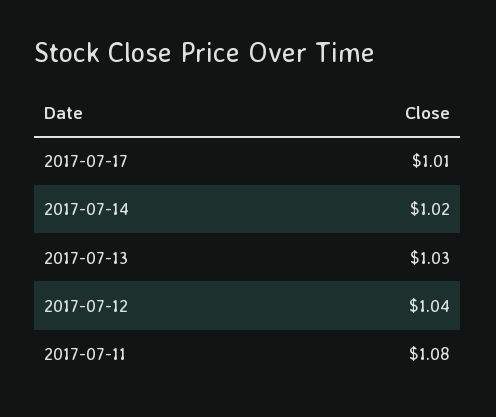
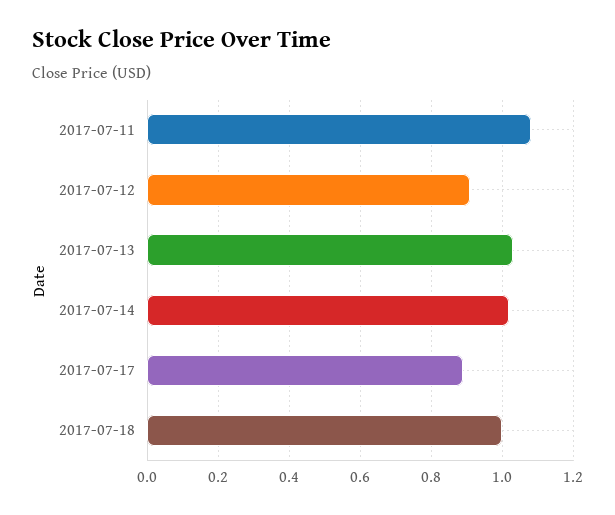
2017-07-17: 1.01 -> 0.9
2017-07-12: 1.04 -> 0.9
2017-07-18: none -> 1

